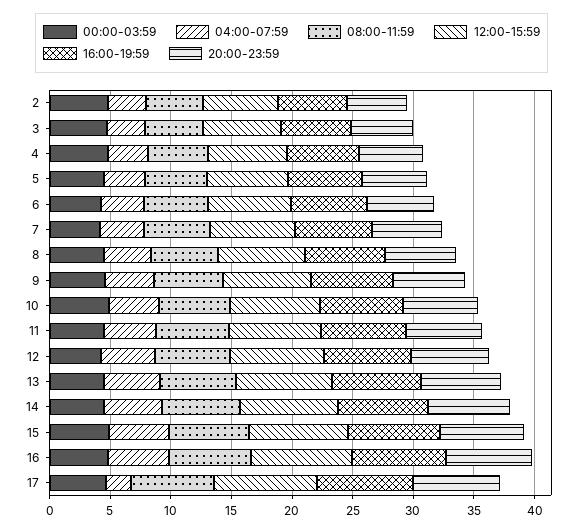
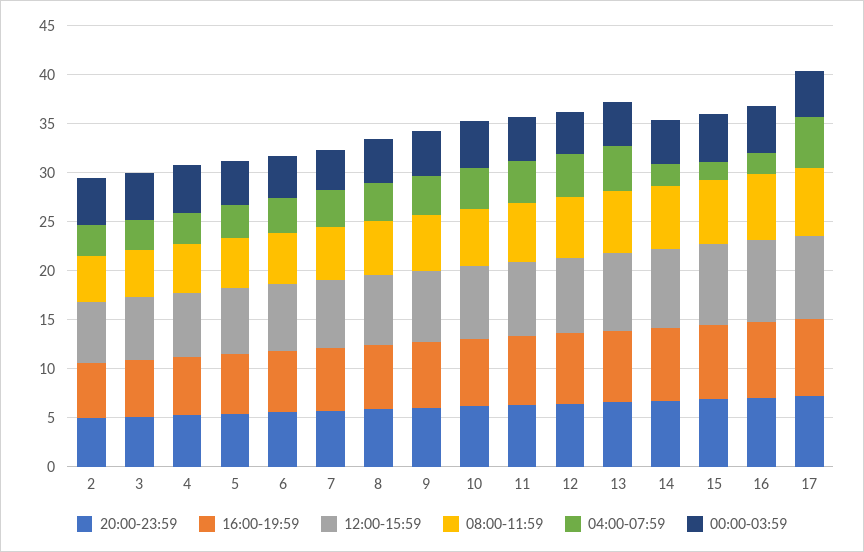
04:00-07:59, 14: 5 -> 2
04:00-07:59, 15: 5 -> 2
04:00-07:59, 16: 5 -> 2
04:00-07:59, 17: 2 -> 5

